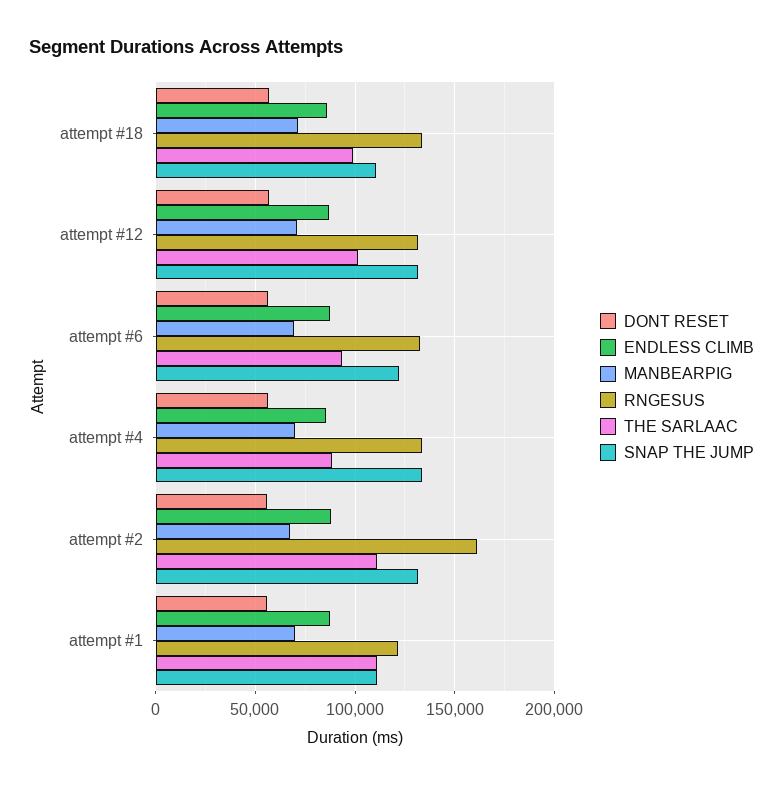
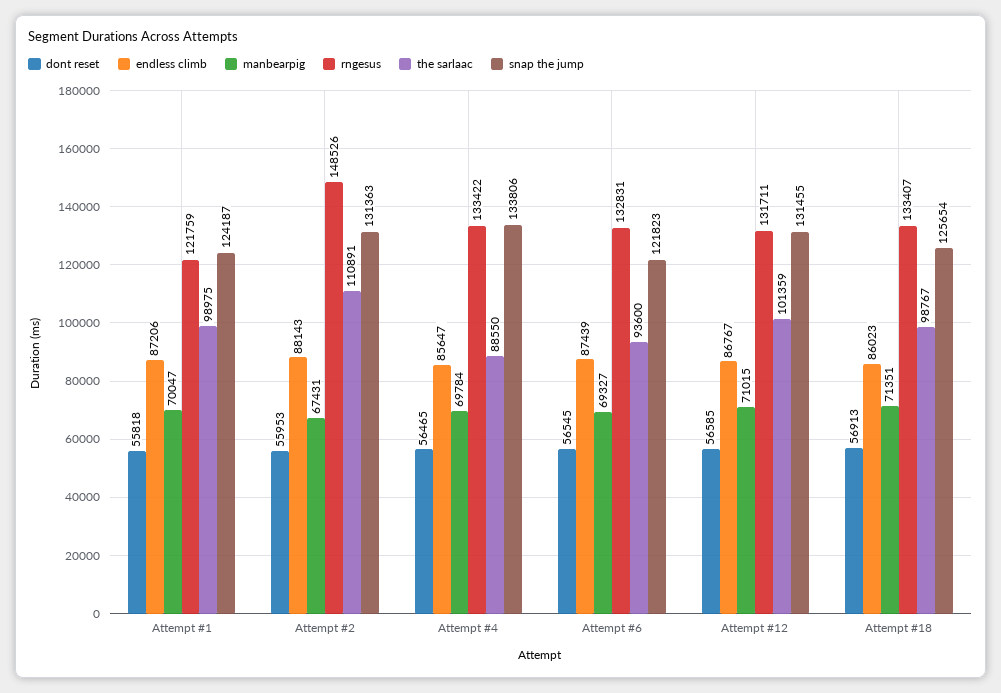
SNAP THE JUMP, attempt #18: 110000 -> 125654
RNGESUS, attempt #2: 160000 -> 148526
THE SARLAAC, attempt #1: 110000 -> 98975
SNAP THE JUMP, attempt #1: 110000 -> 124187

